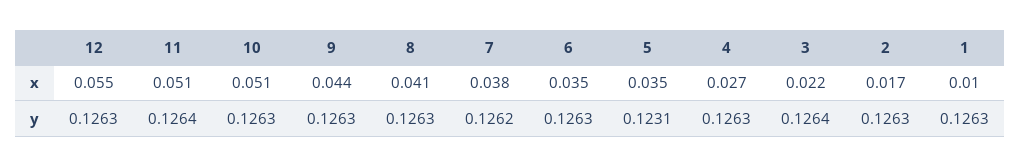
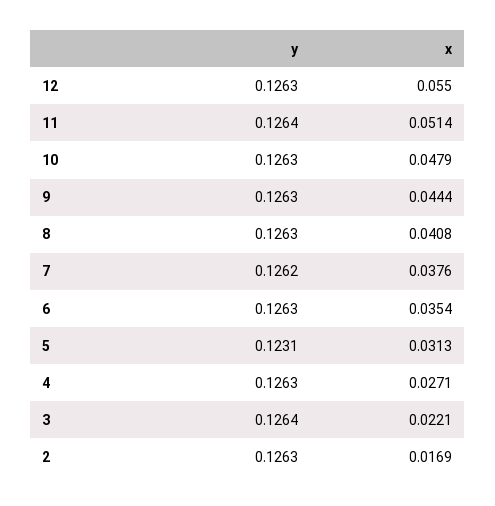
10, x: 0.051 -> 0.0479
5, x: 0.035 -> 0.0313
1, x: 0.01 -> none
1, y: 0.1263 -> none

